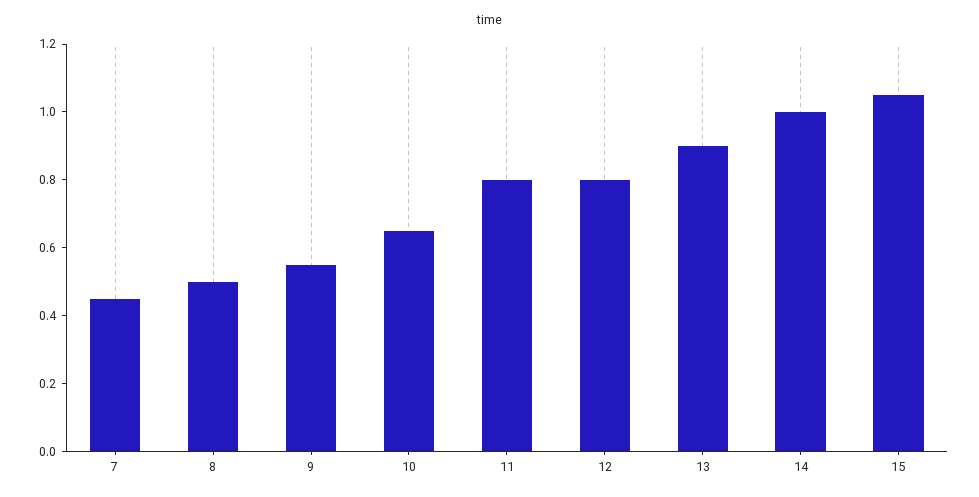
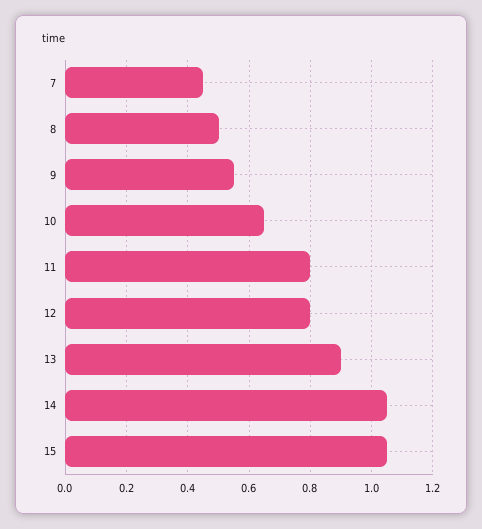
14: 1 -> 1.05

